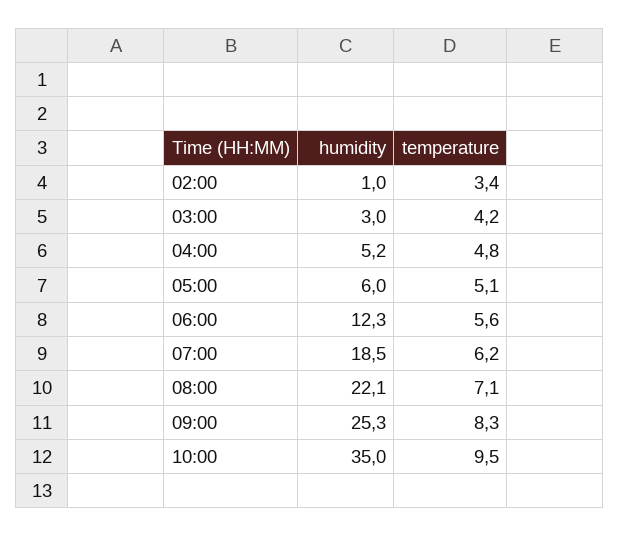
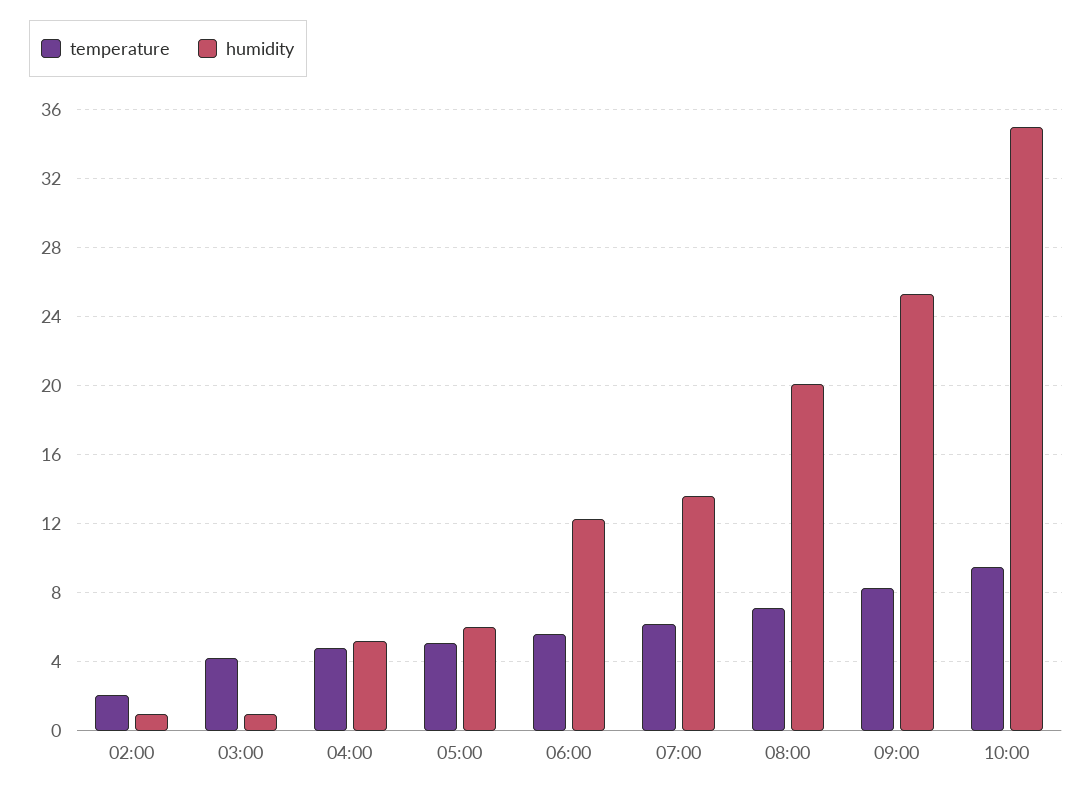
temperature, 02:00: 3.4 -> 2
humidity, 03:00: 3 -> 1
humidity, 07:00: 18.5 -> 13.5
humidity, 08:00: 22.1 -> 20

